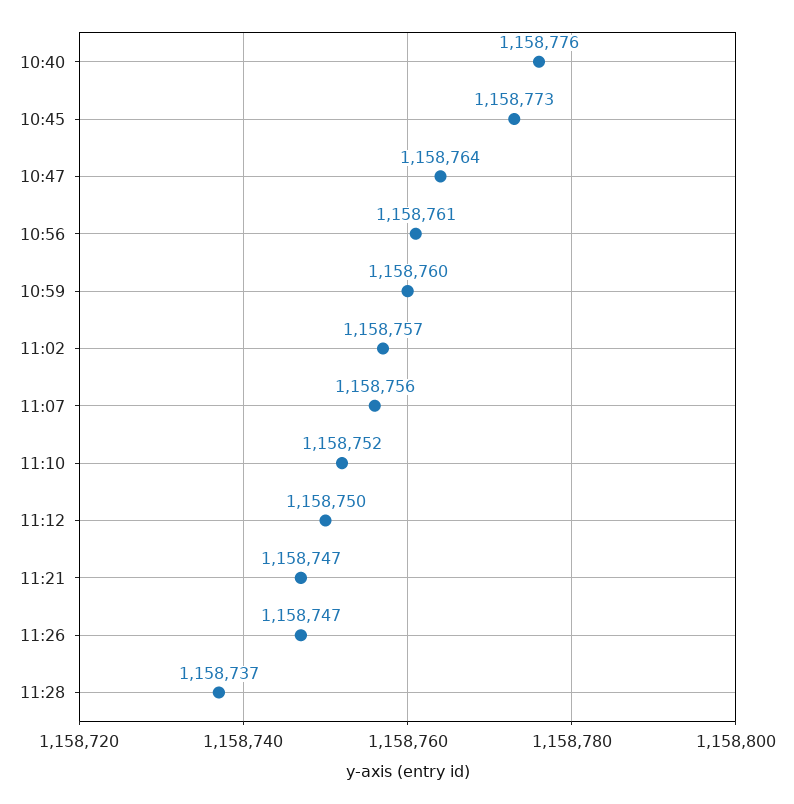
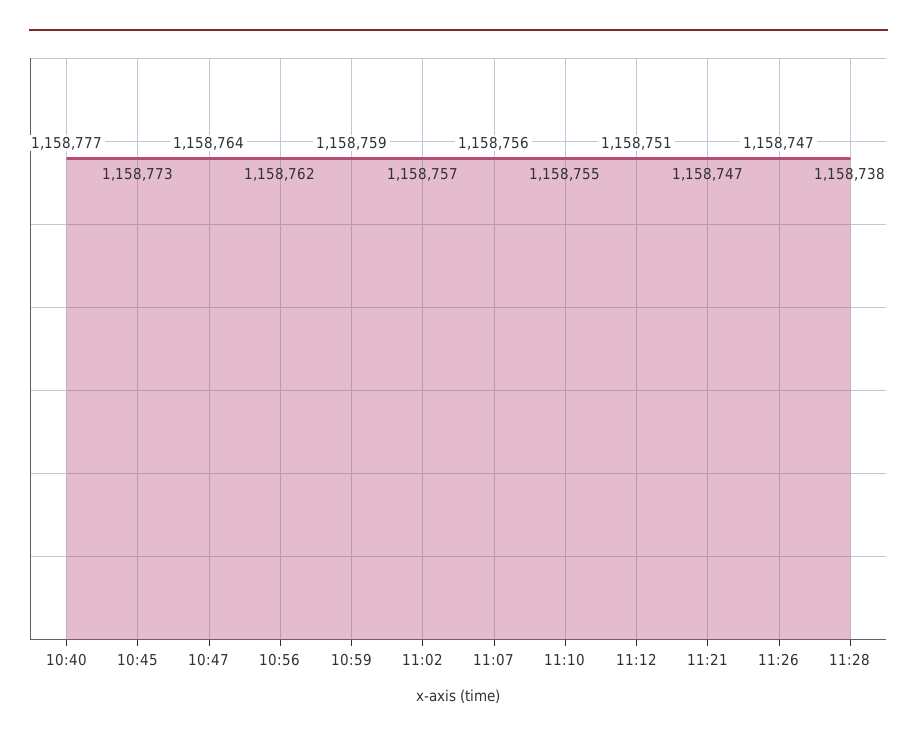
10:40: 1158776 -> 1158777
10:56: 1158761 -> 1158762
10:59: 1158760 -> 1158759
11:10: 1158752 -> 1158755
11:12: 1158750 -> 1158751
11:28: 1158737 -> 1158738

